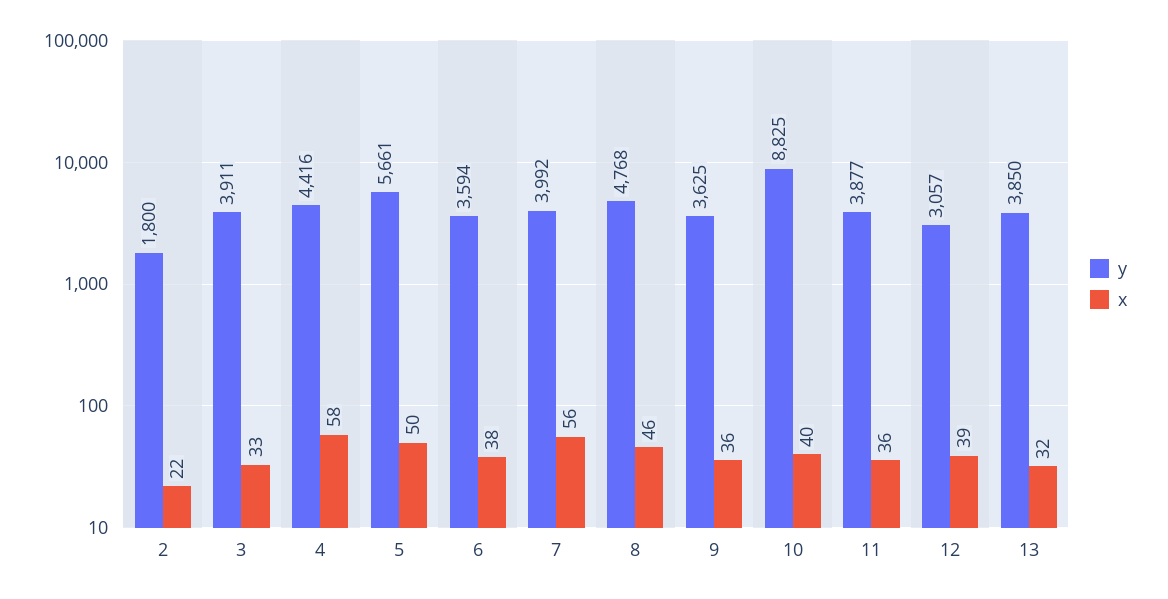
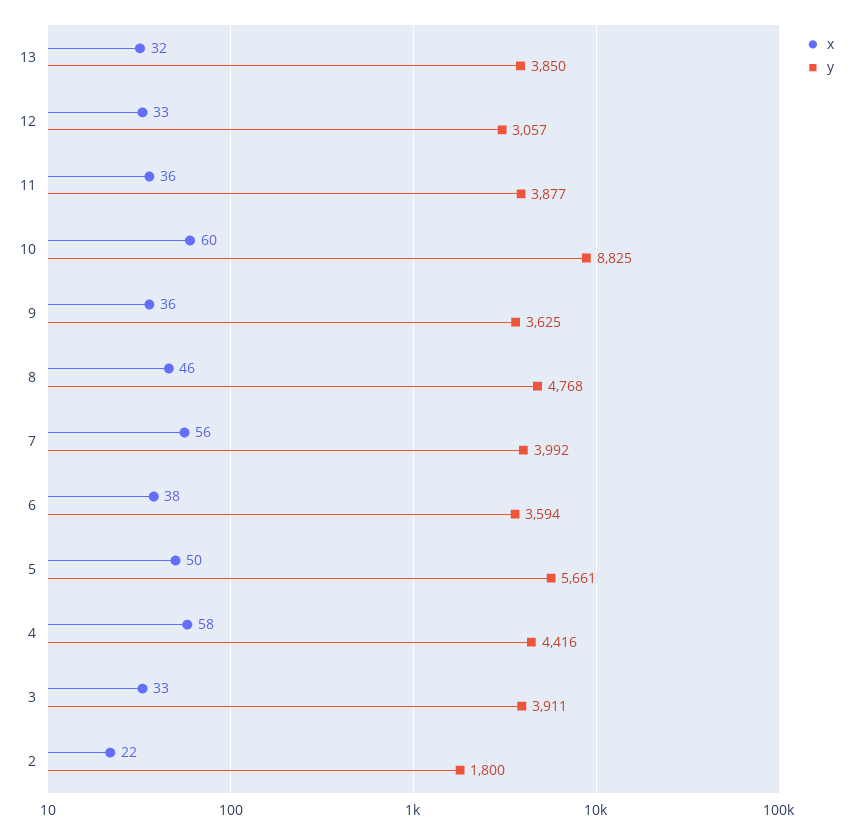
x, 10: 40 -> 60
x, 12: 39 -> 33

